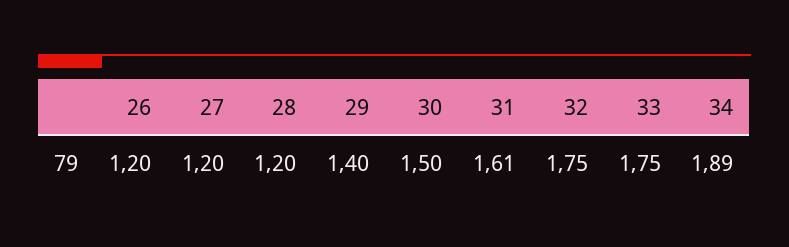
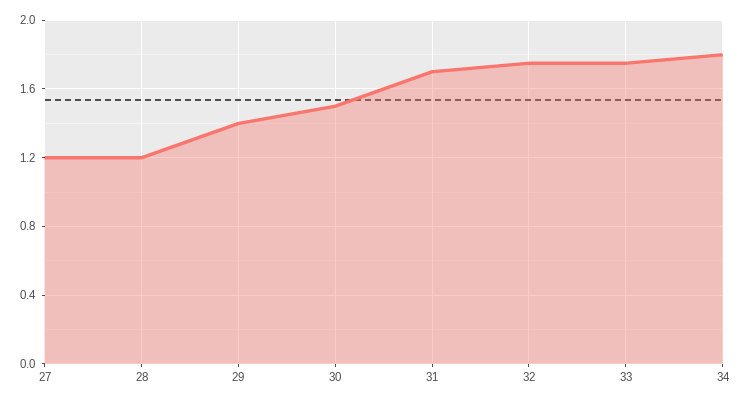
26: 1.2 -> none
31: 1.61 -> 1.7
34: 1.89 -> 1.8

